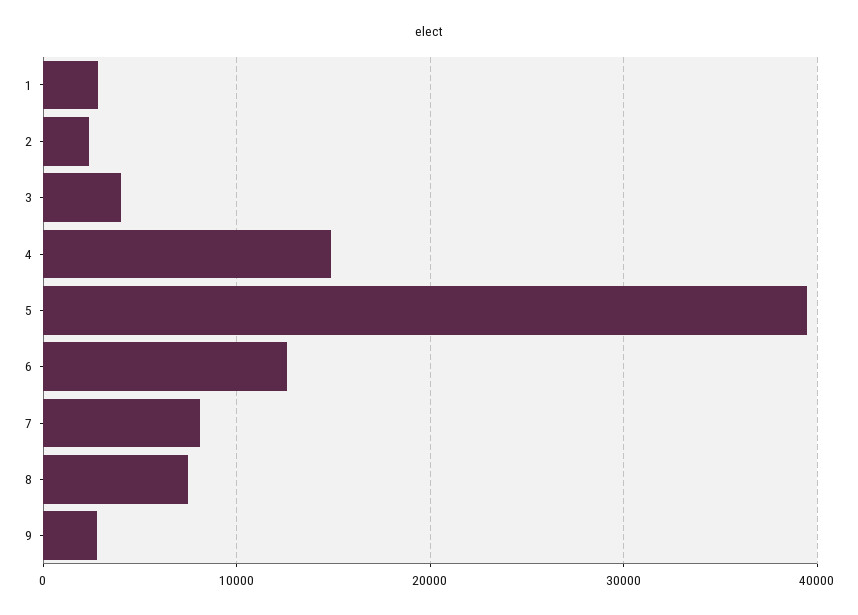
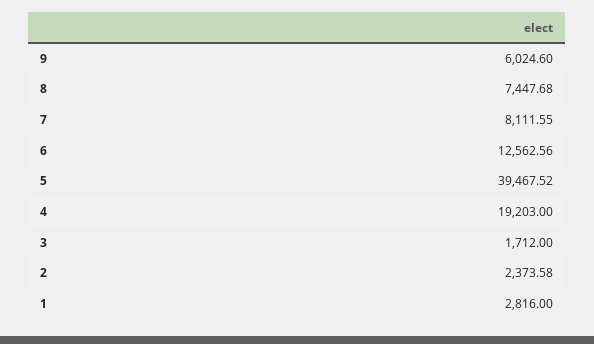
3: 4000 -> 1712
4: 15000 -> 19203
9: 3000 -> 6024.6

